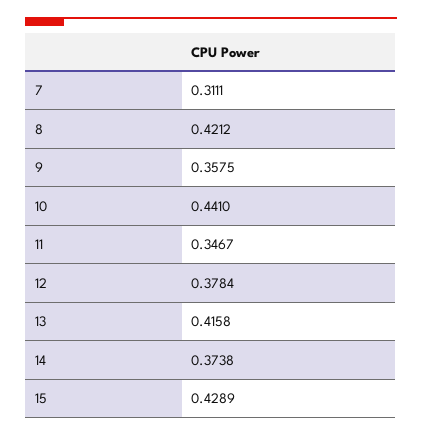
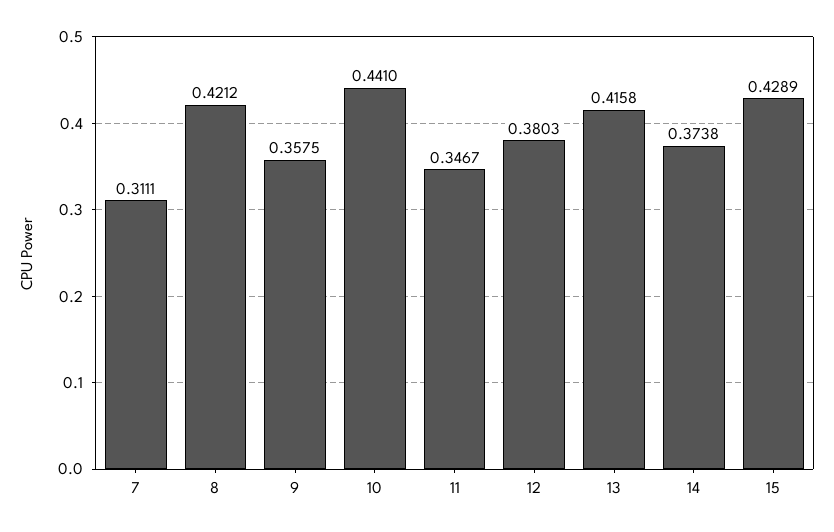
12: 0.3784 -> 0.3803

